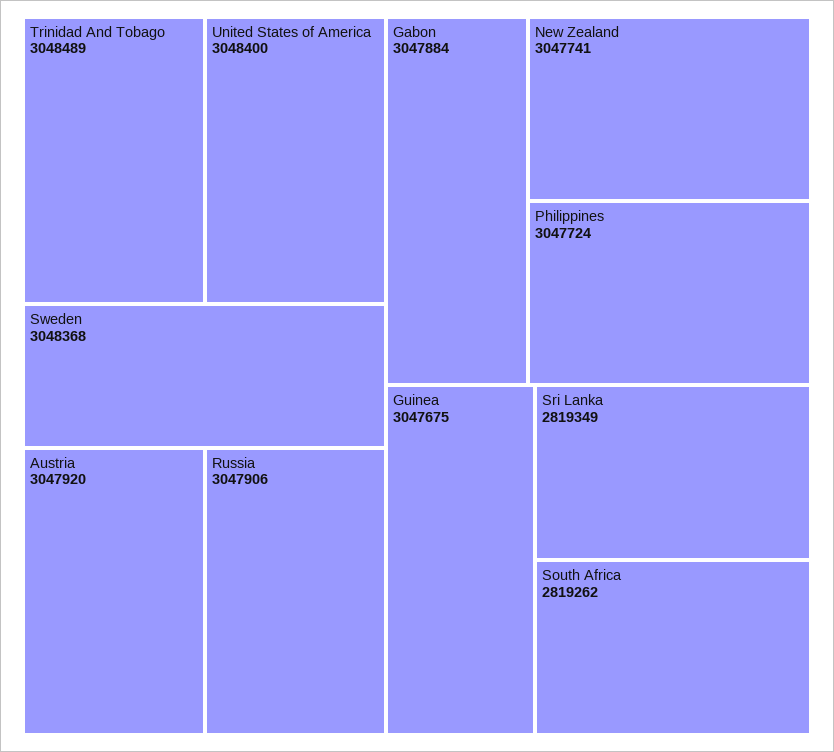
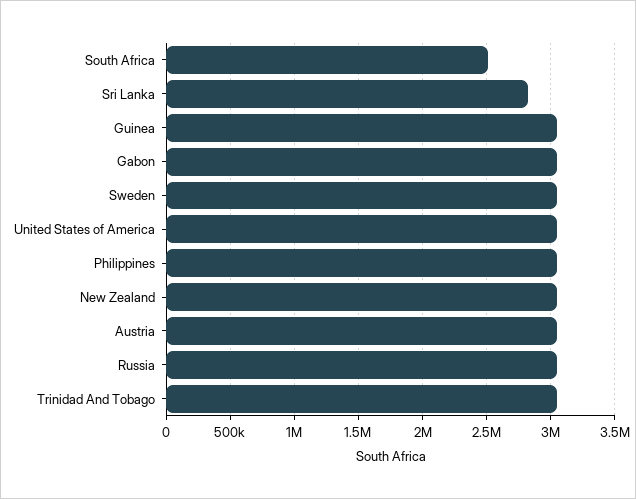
South Africa: 2819262 -> 2500000

